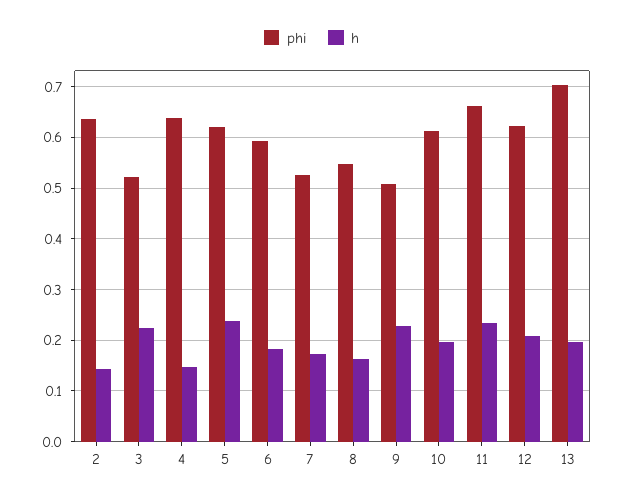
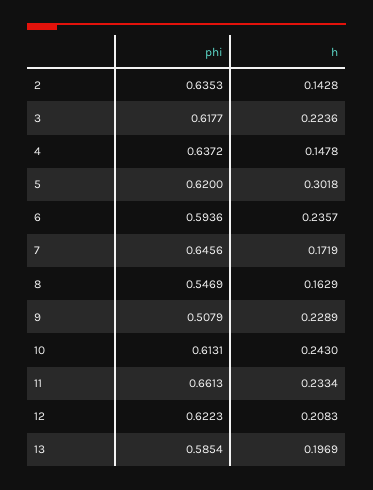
phi, 3: 0.52 -> 0.6177
h, 5: 0.24 -> 0.3018
h, 6: 0.18 -> 0.2357
phi, 7: 0.52 -> 0.6456
h, 10: 0.2 -> 0.243
phi, 13: 0.7 -> 0.5854

